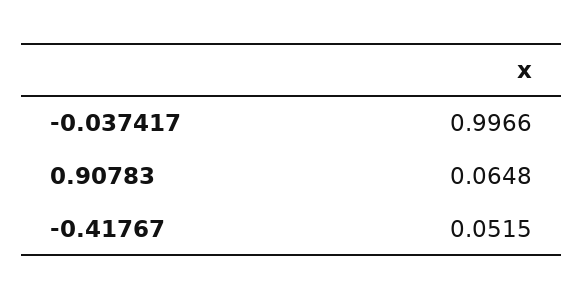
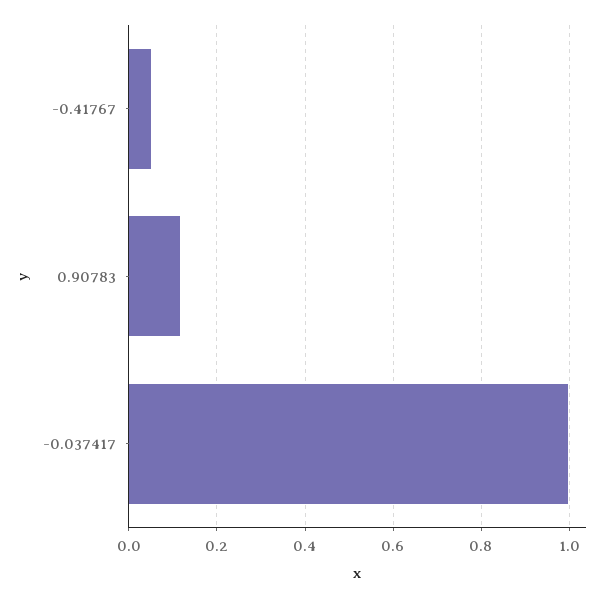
0.90783: 0.0648 -> 0.12

